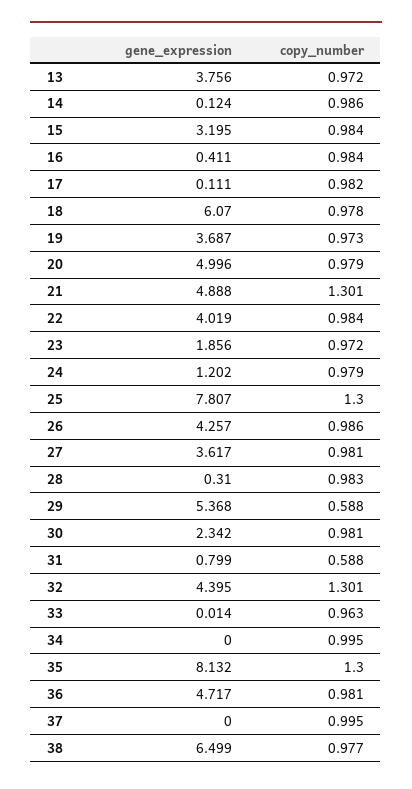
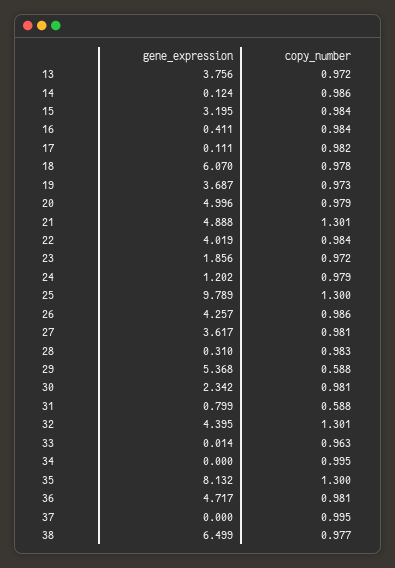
gene_expression, 25: 7.807 -> 9.789

